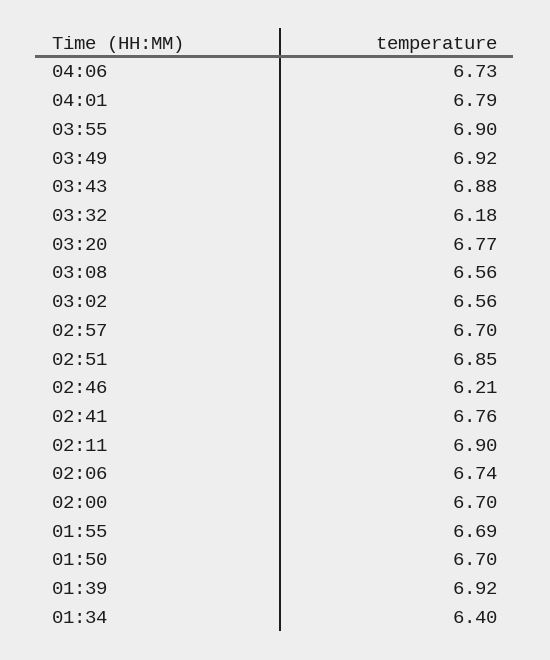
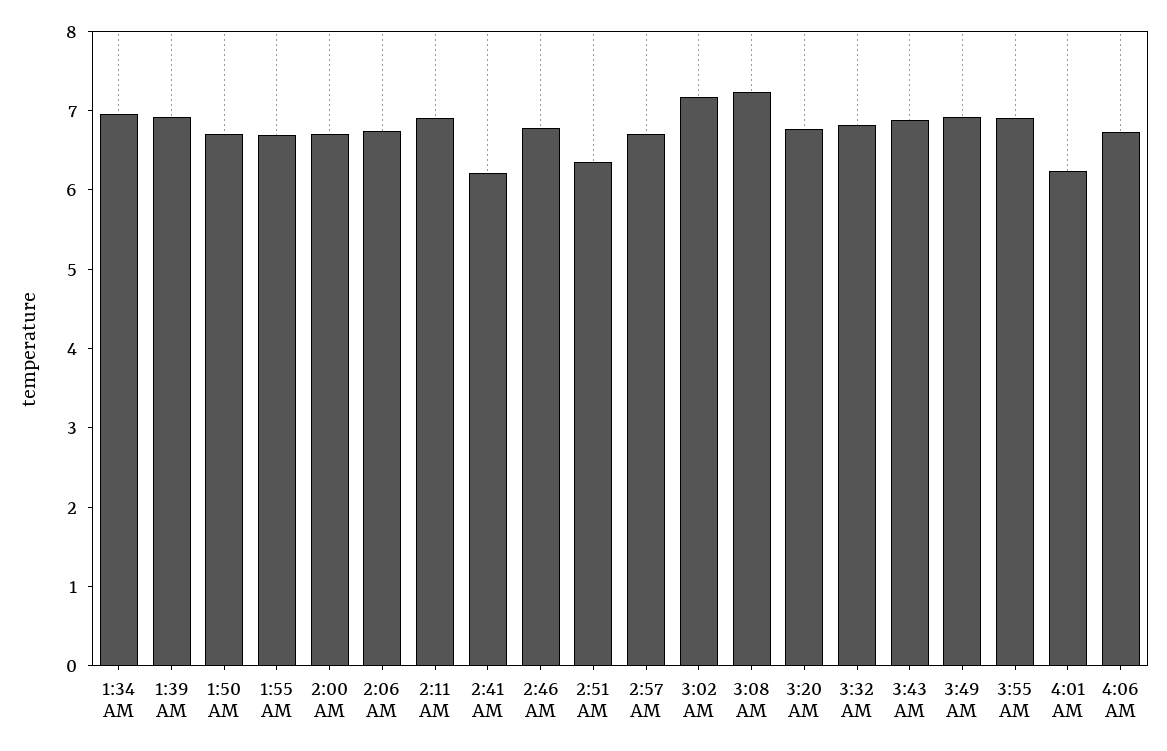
04:01: 6.79 -> 6.2
03:32: 6.18 -> 6.8
03:08: 6.56 -> 7.2
03:02: 6.56 -> 7.2
02:51: 6.85 -> 6.4
02:46: 6.21 -> 6.8
02:41: 6.76 -> 6.2
01:34: 6.4 -> 7

